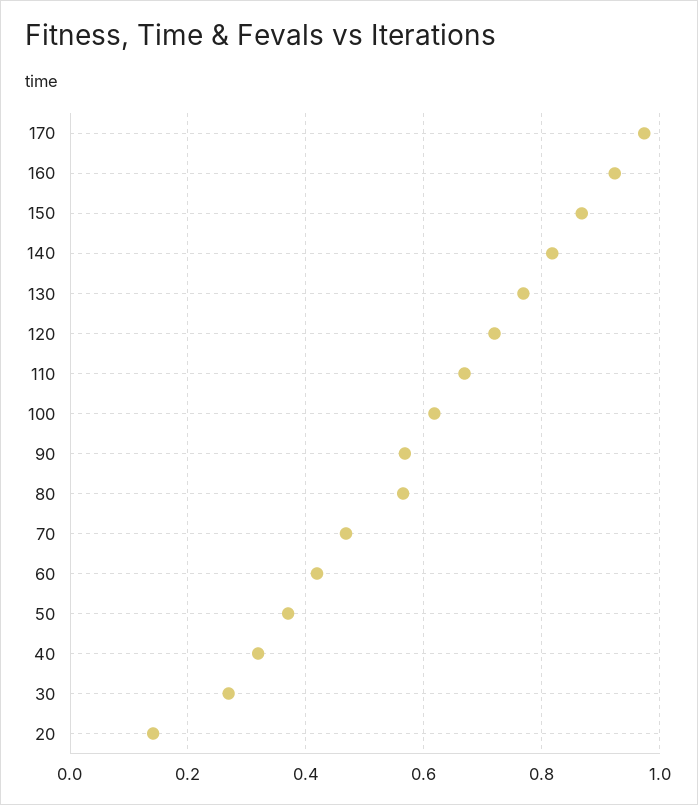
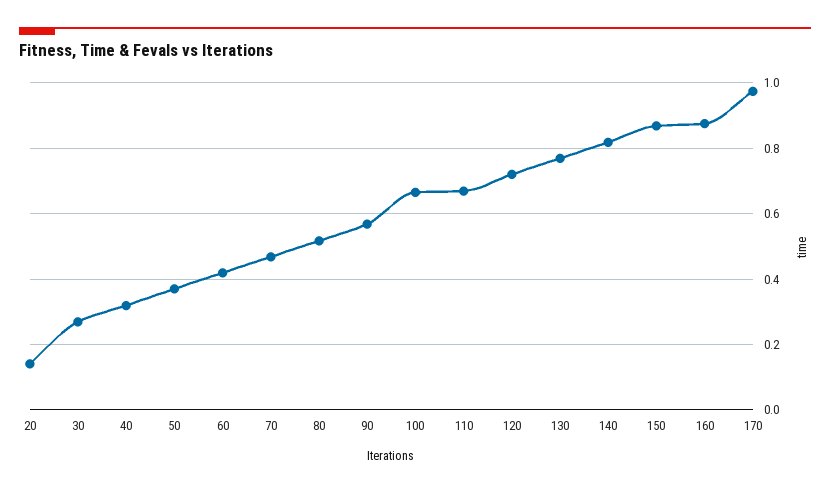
160: 0.92 -> 0.88
100: 0.62 -> 0.66
80: 0.56 -> 0.52

